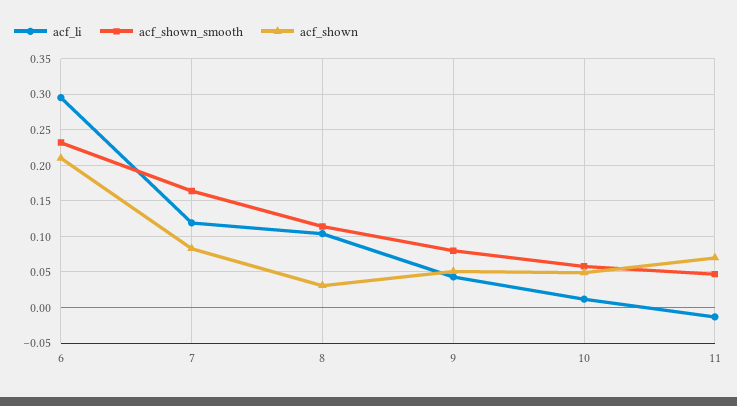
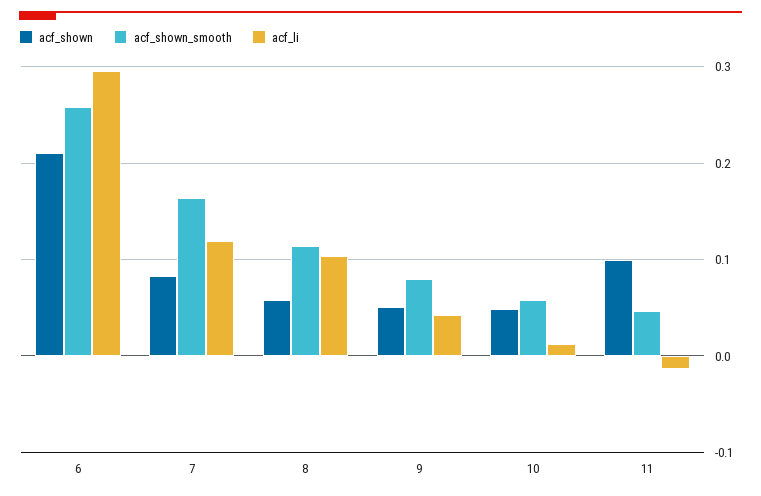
acf_shown_smooth, 6: 0.23 -> 0.26
acf_shown, 8: 0.03 -> 0.06
acf_shown, 11: 0.07 -> 0.1

